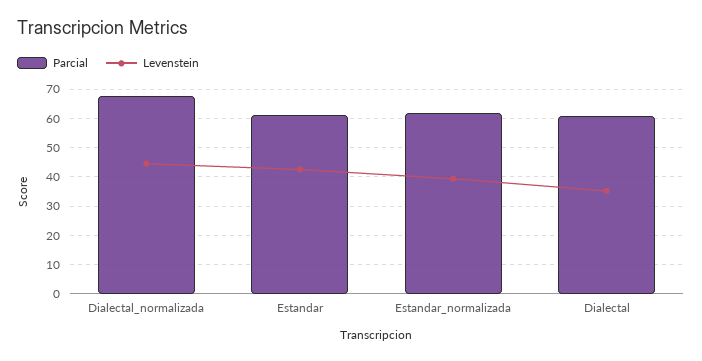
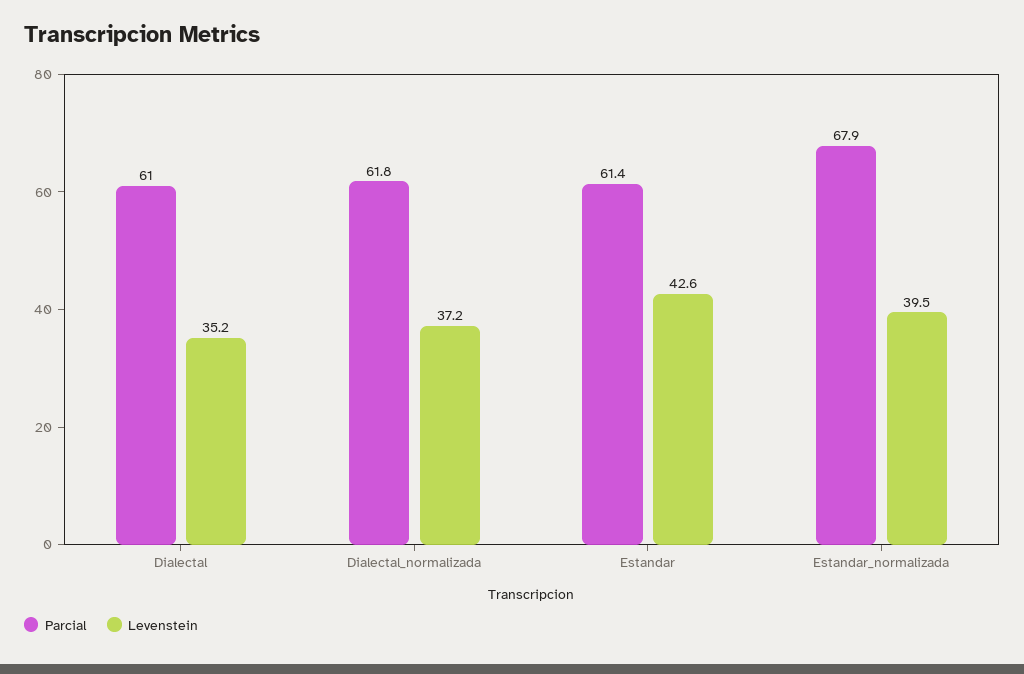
Parcial, Dialectal_normalizada: 67.5 -> 61.8
Levenstein, Dialectal_normalizada: 45 -> 37.2
Parcial, Estandar_normalizada: 62.5 -> 67.9

